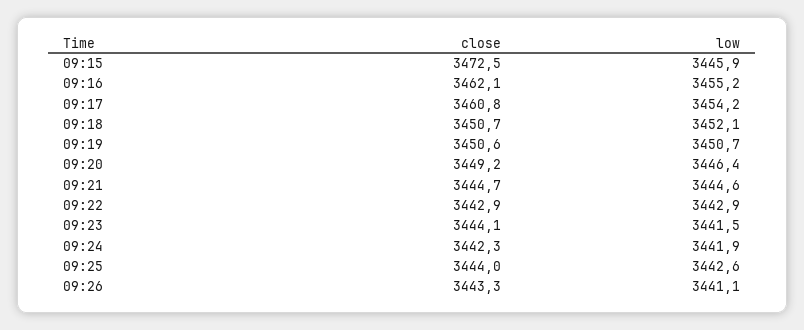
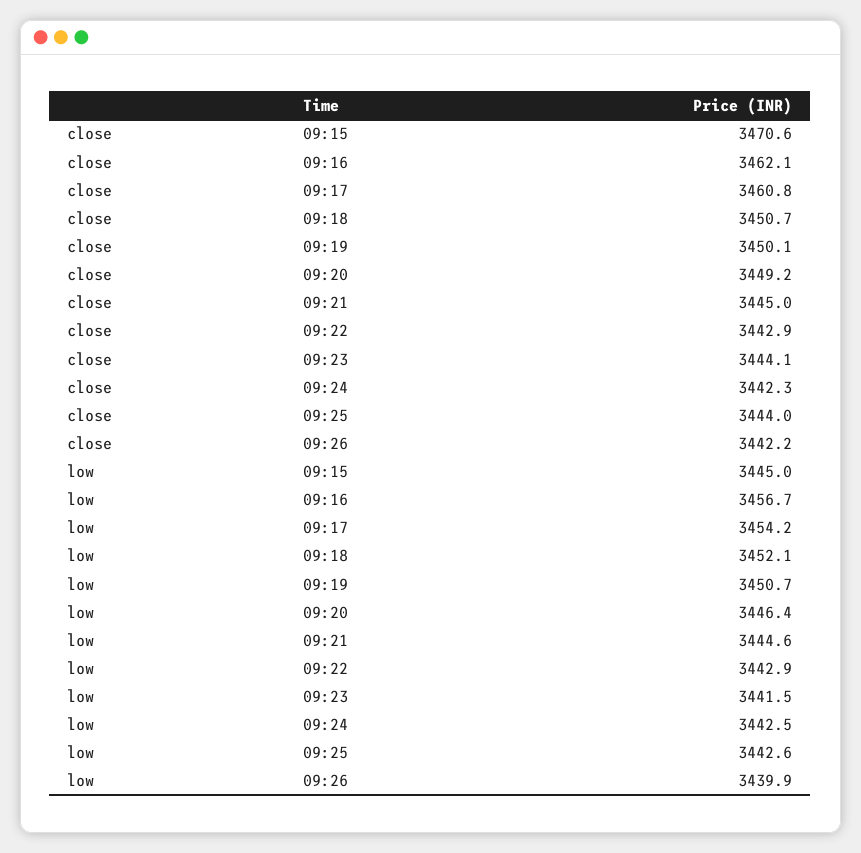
close, 09:15: 3472.5 -> 3470.6
low, 09:15: 3445.9 -> 3445
low, 09:16: 3455.2 -> 3456.7
close, 09:19: 3450.6 -> 3450.1
close, 09:21: 3444.7 -> 3445
low, 09:24: 3441.9 -> 3442.5
close, 09:26: 3443.3 -> 3442.2
low, 09:26: 3441.1 -> 3439.9

